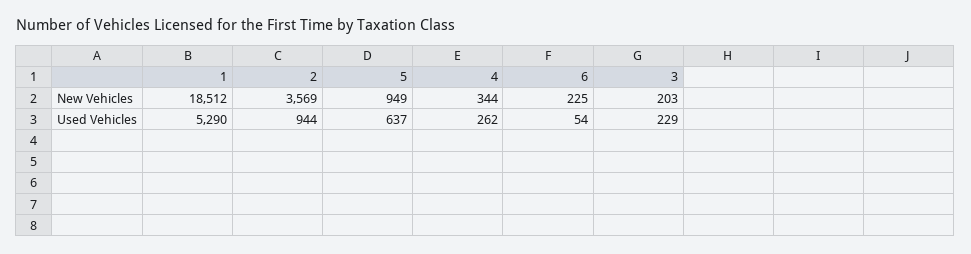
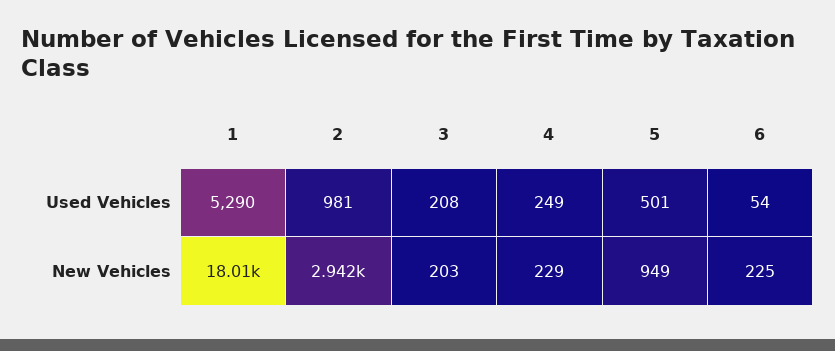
1, New Vehicles: 18512 -> 18010
2, New Vehicles: 3569 -> 2942
4, New Vehicles: 344 -> 229
2, Used Vehicles: 944 -> 981
5, Used Vehicles: 637 -> 501
4, Used Vehicles: 262 -> 249
3, Used Vehicles: 229 -> 208

